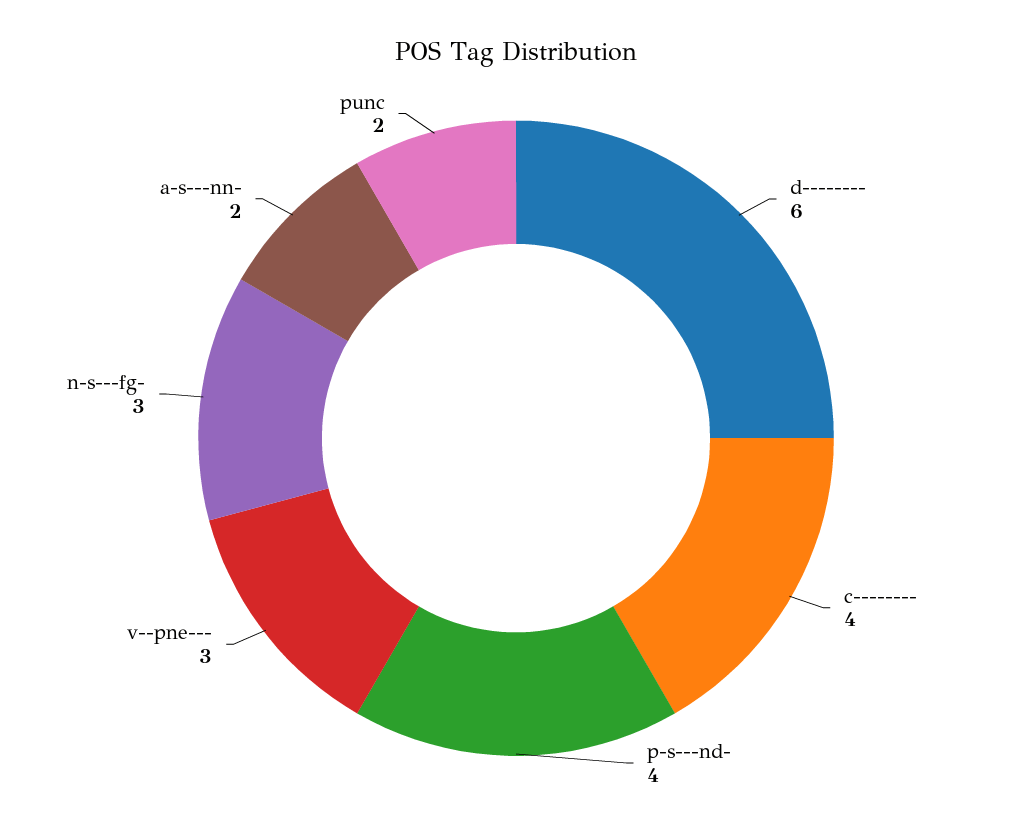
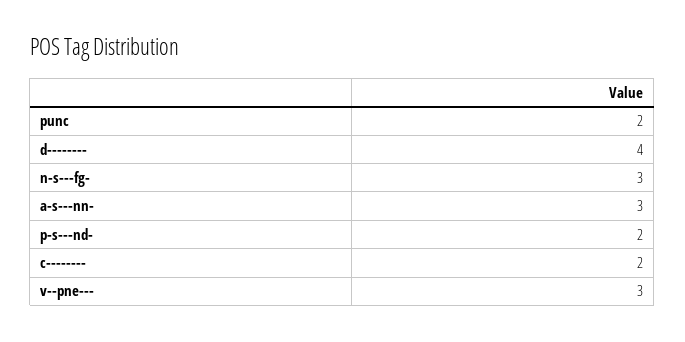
d--------: 6 -> 4
c--------: 4 -> 2
p-s---nd-: 4 -> 2
a-s---nn-: 2 -> 3

